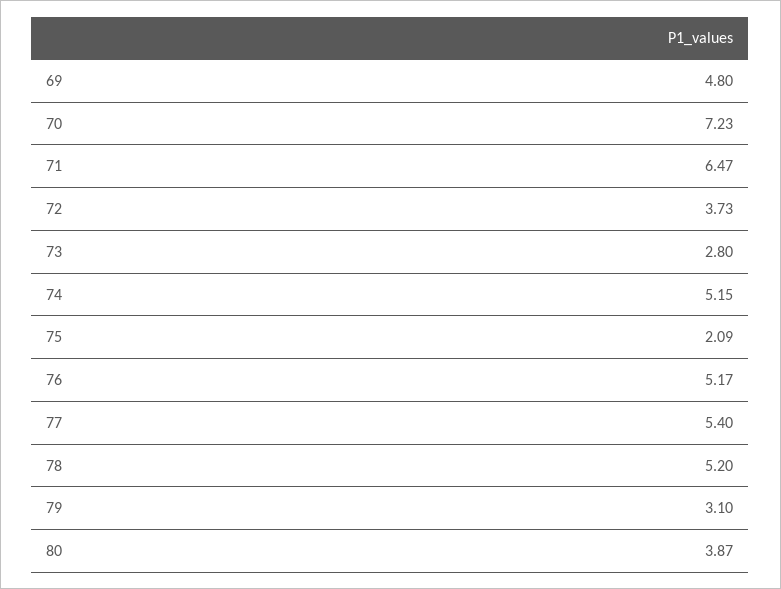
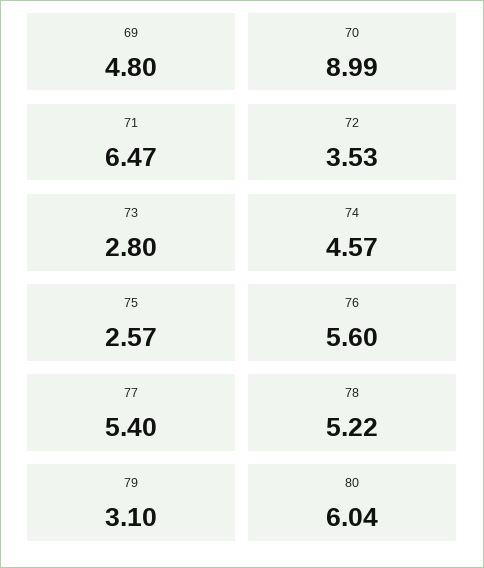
70: 7.23 -> 8.99
72: 3.73 -> 3.53
74: 5.15 -> 4.57
75: 2.09 -> 2.57
76: 5.17 -> 5.6
78: 5.2 -> 5.22
80: 3.87 -> 6.04

